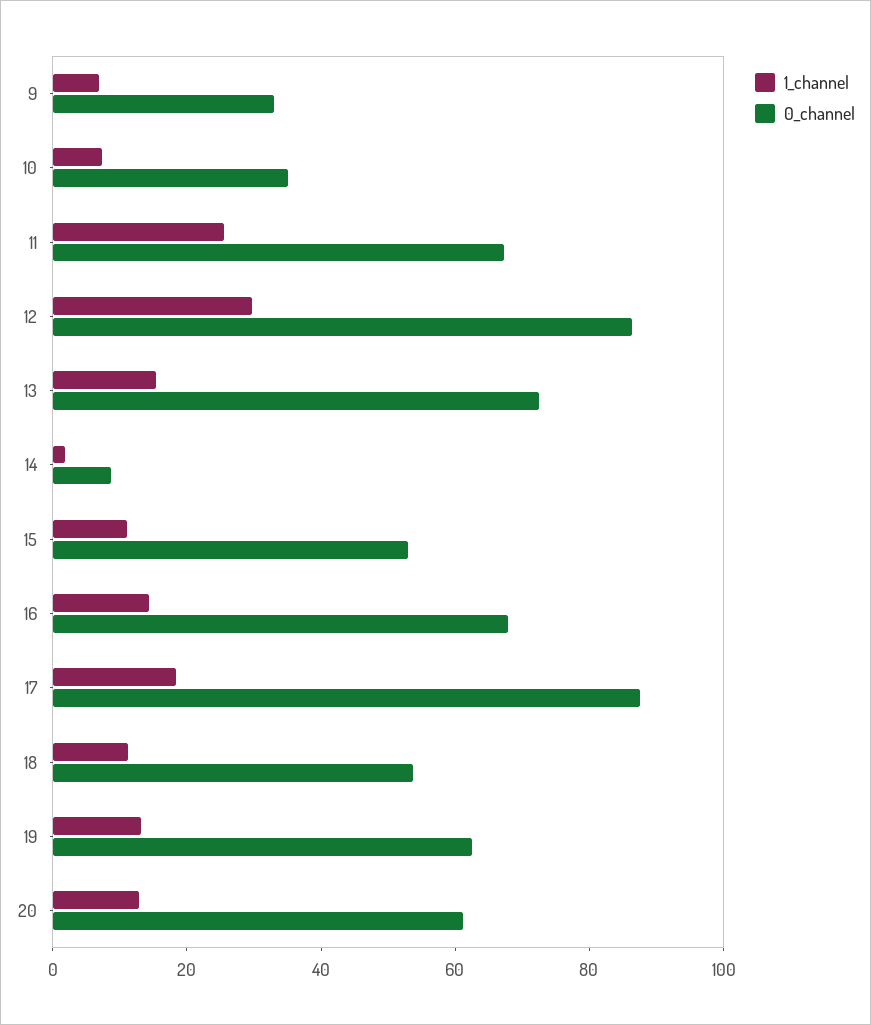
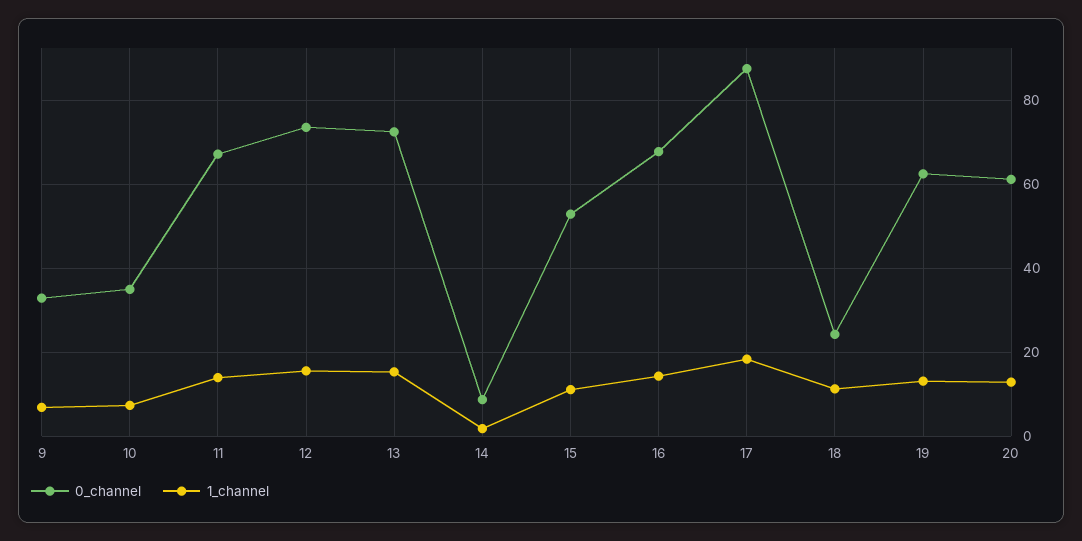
1_channel, 11: 25 -> 14
1_channel, 12: 30 -> 16
0_channel, 12: 85 -> 74
0_channel, 18: 55 -> 24

